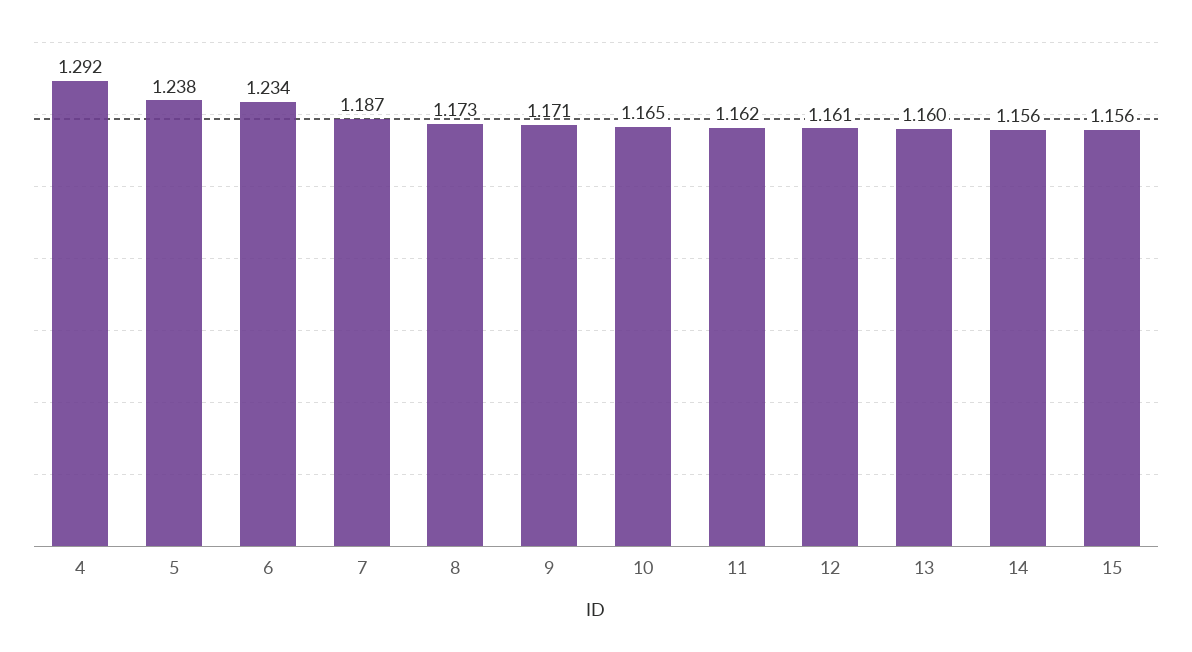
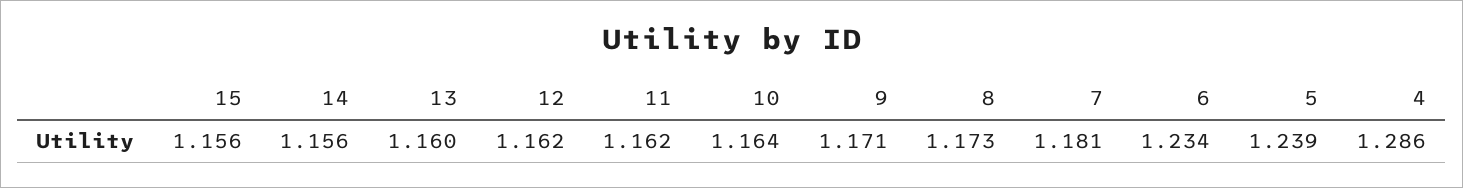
4: 1.292 -> 1.286
5: 1.238 -> 1.239
7: 1.187 -> 1.181
10: 1.165 -> 1.164
12: 1.161 -> 1.162

